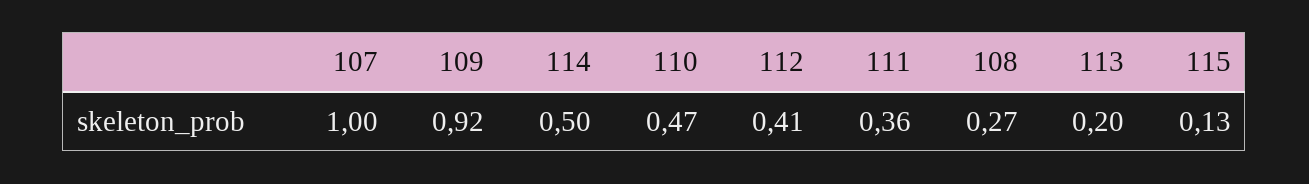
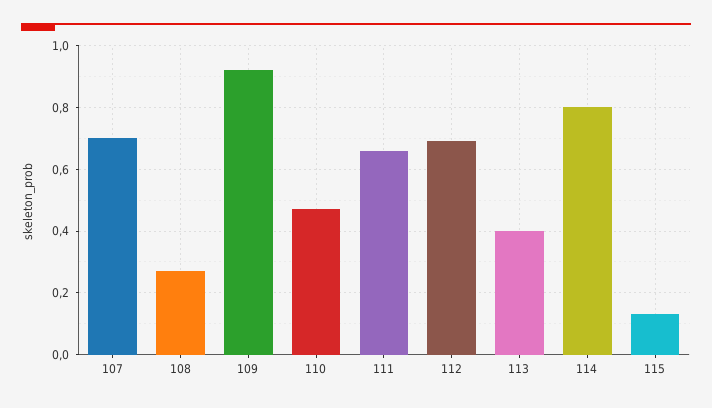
107: 1 -> 0.7
114: 0.5 -> 0.8
112: 0.41 -> 0.7
111: 0.36 -> 0.65
113: 0.2 -> 0.4

